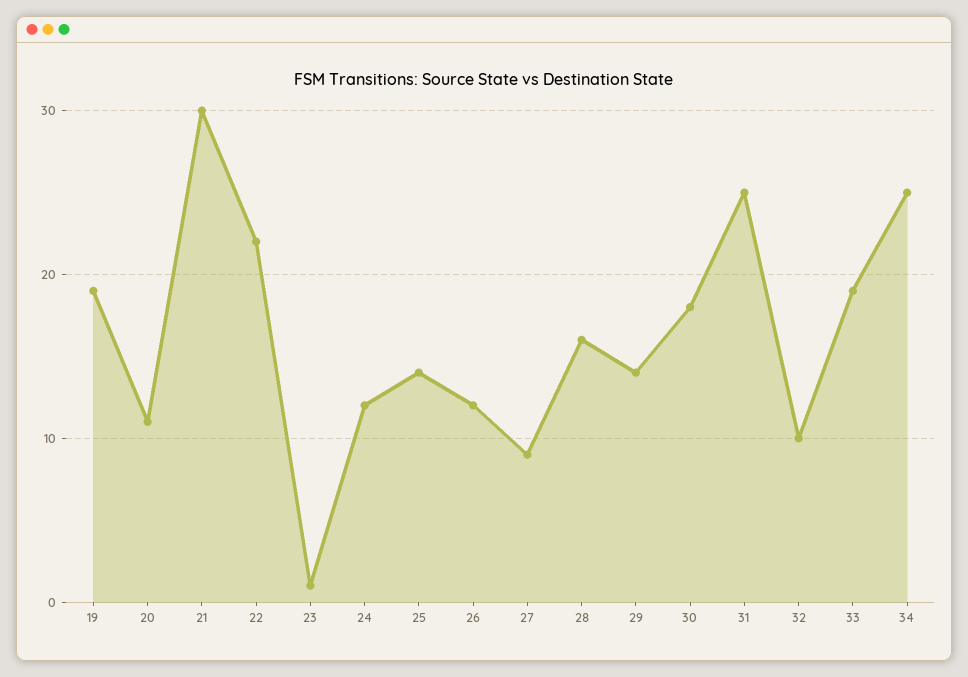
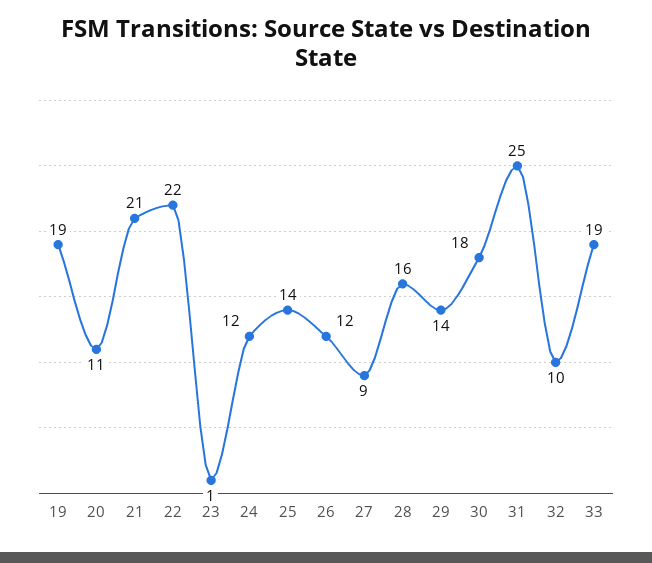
21: 30 -> 21
34: 25 -> none

